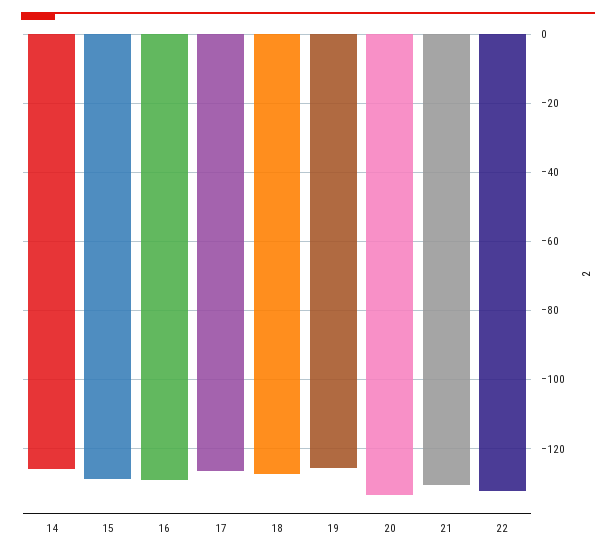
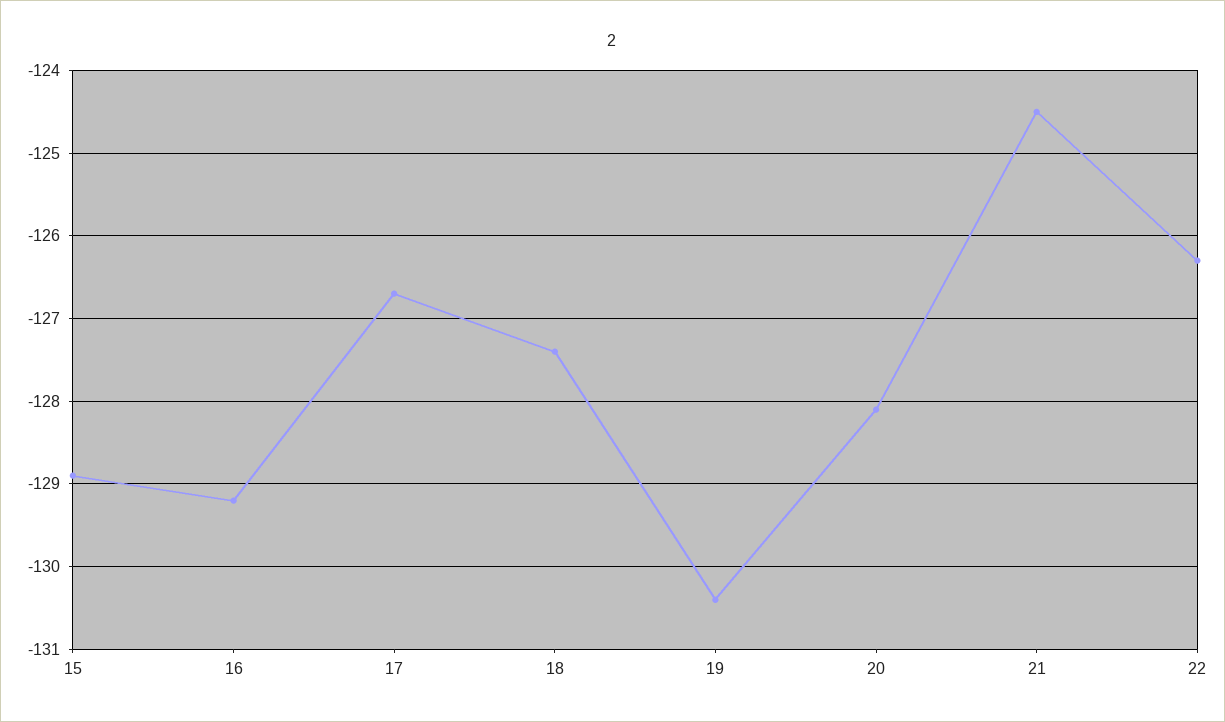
14: -126 -> none
19: -126 -> -130.4
20: -134 -> -128.1
21: -130 -> -124.5
22: -132 -> -126.3

